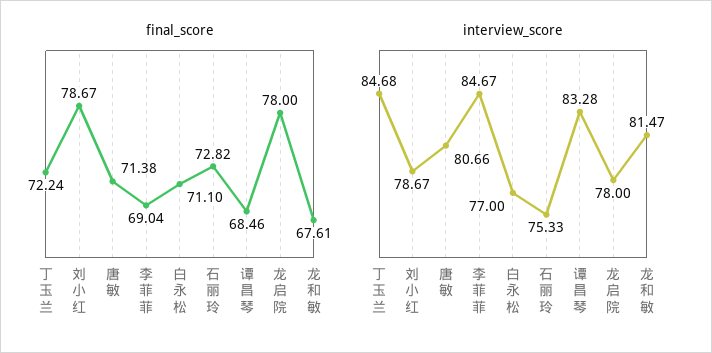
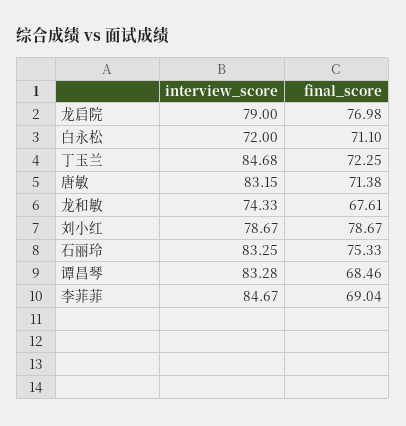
final_score, 丁玉兰: 72.24 -> 72.25
final_score, 石丽玲: 72.82 -> 75.33
final_score, 龙启院: 78 -> 76.98
interview_score, 唐敏: 80.66 -> 83.15
interview_score, 白永松: 77 -> 72
interview_score, 石丽玲: 75.33 -> 83.25
interview_score, 龙启院: 78 -> 79
interview_score, 龙和敏: 81.47 -> 74.33

